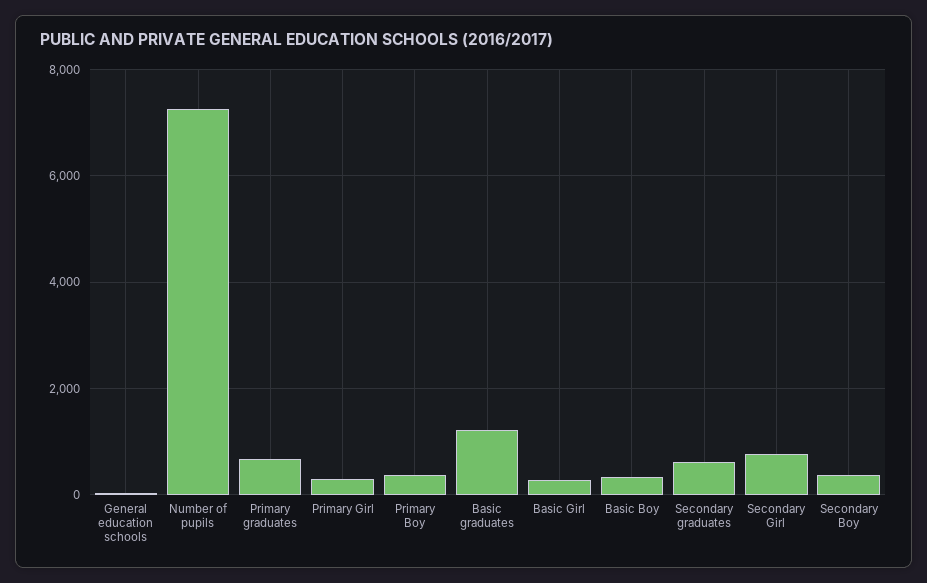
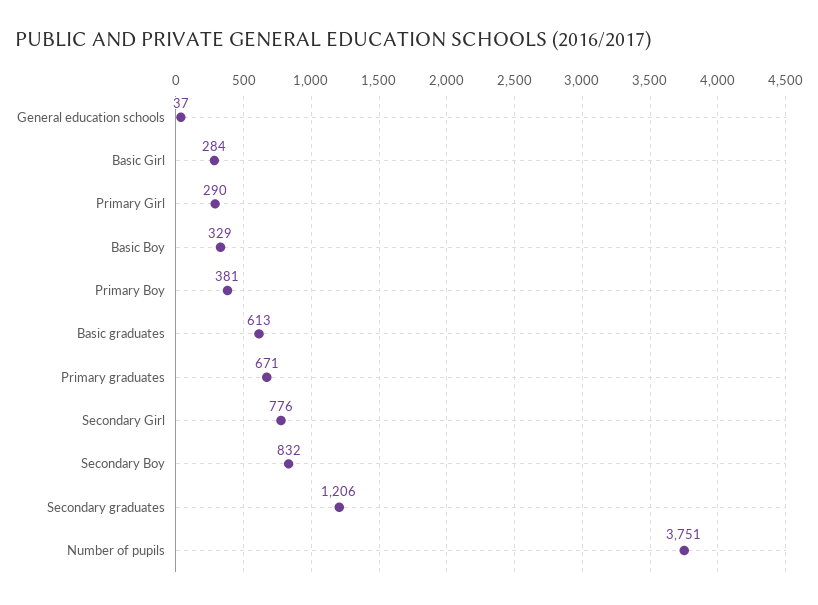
Number of pupils: 7200 -> 3751
Basic graduates: 1200 -> 613
Secondary graduates: 600 -> 1206
Secondary Boy: 400 -> 832

